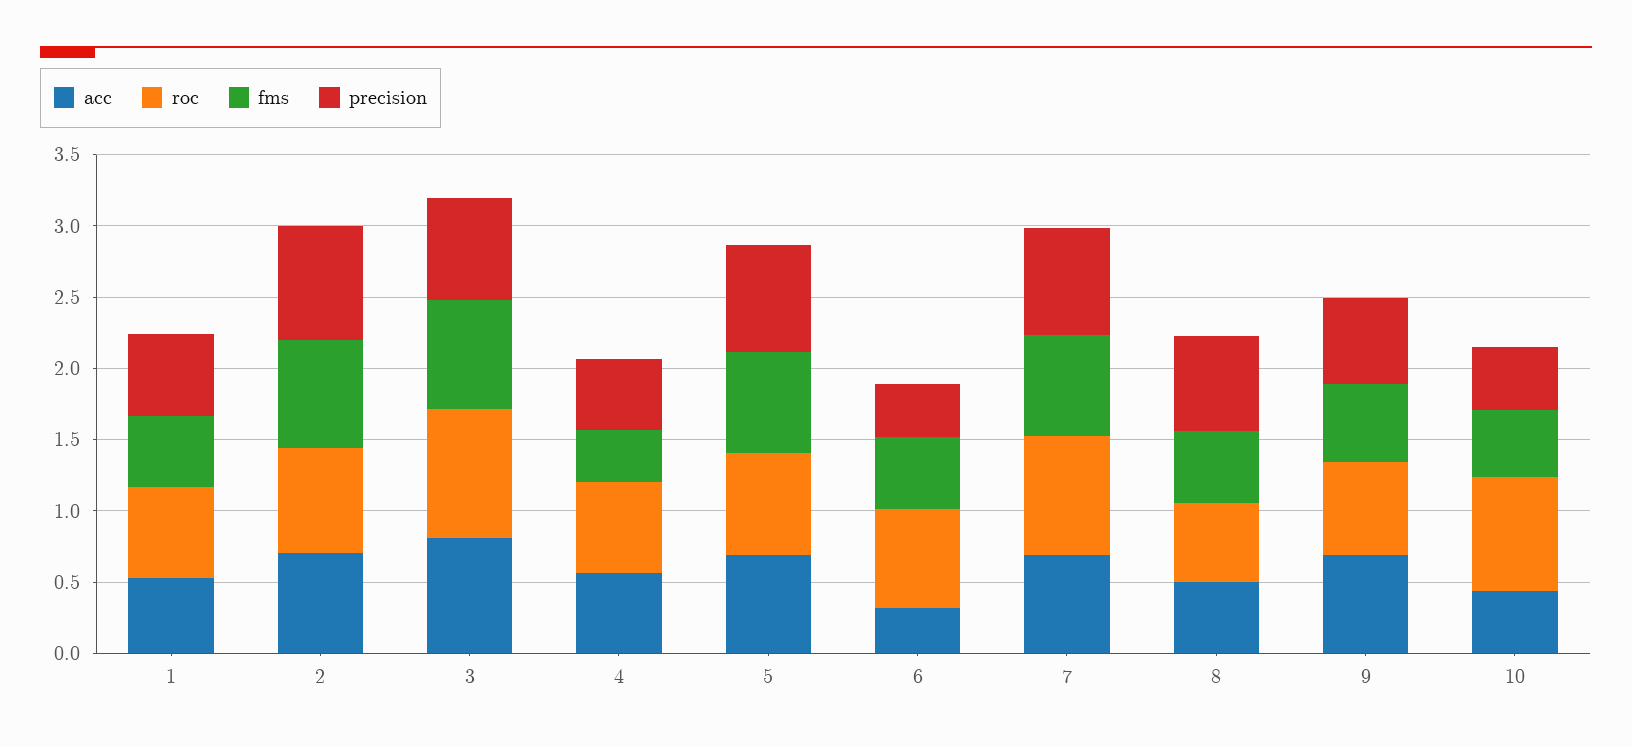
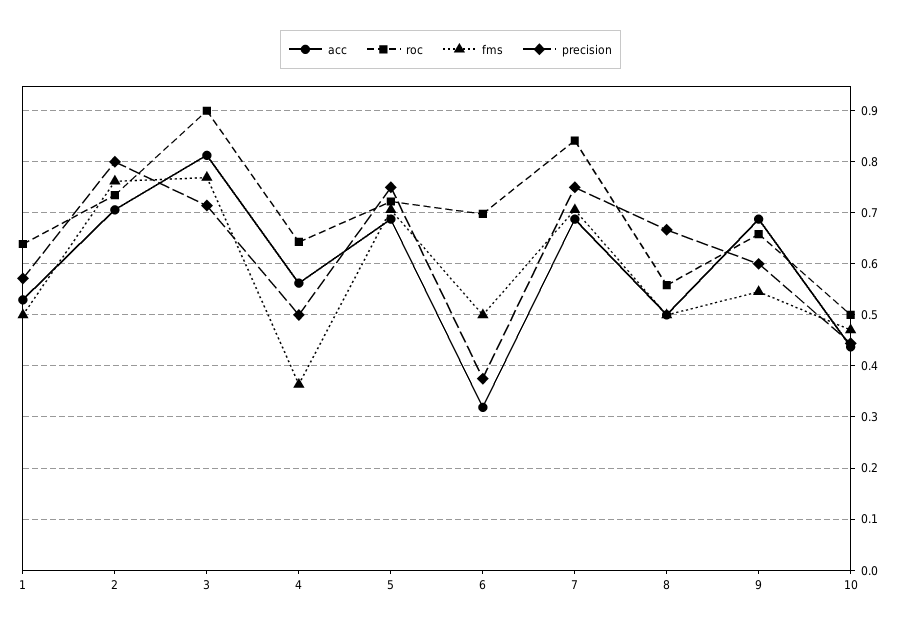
roc, 10: 0.8 -> 0.5

